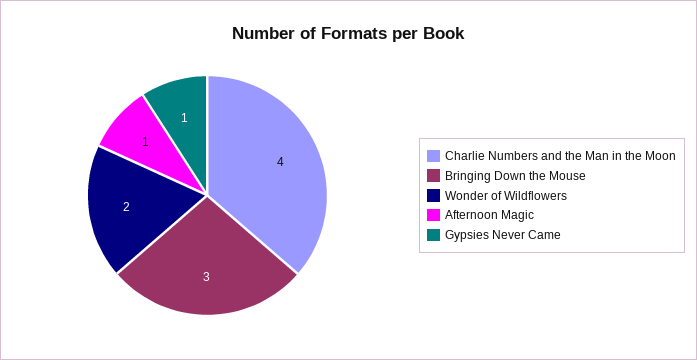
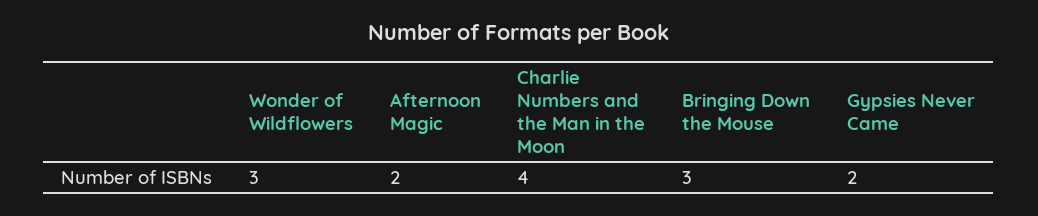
Wonder of Wildflowers: 2 -> 3
Afternoon Magic: 1 -> 2
Gypsies Never Came: 1 -> 2

